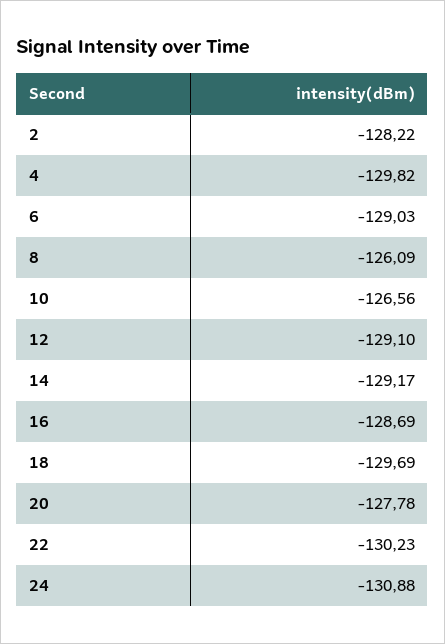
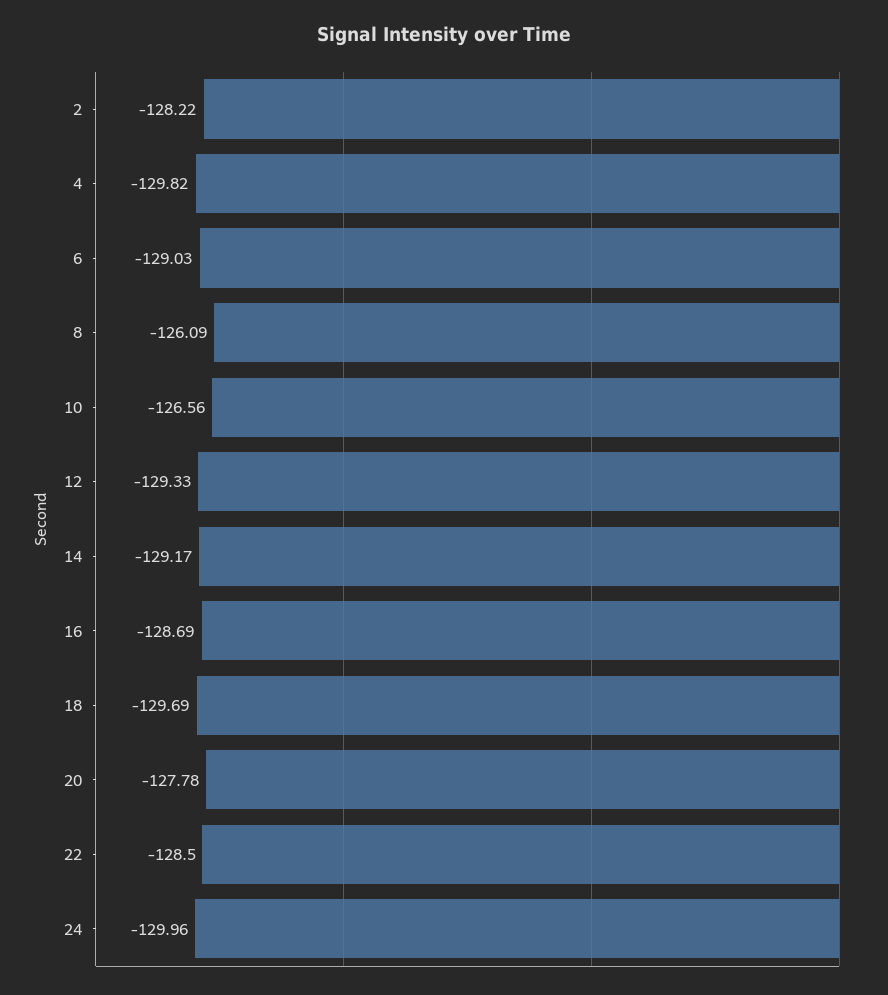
12: -129.1 -> -129.33
22: -130.23 -> -128.5
24: -130.88 -> -129.96

